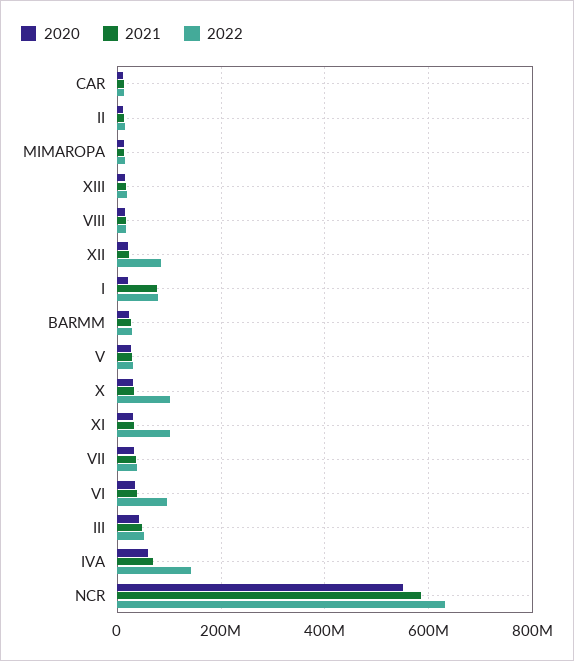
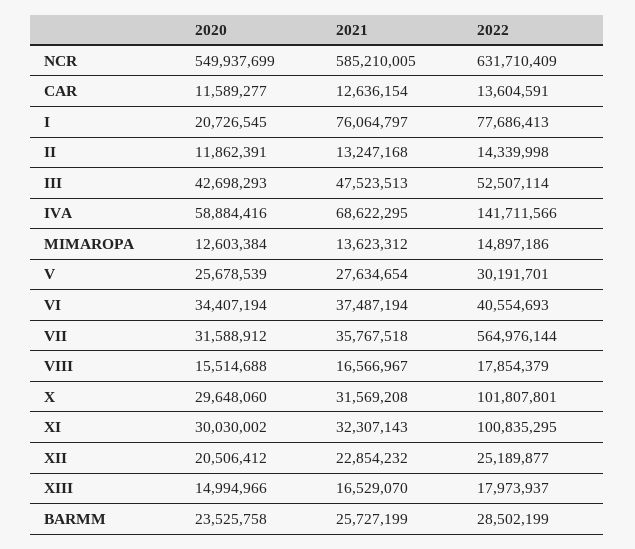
2022, XII: 80000000 -> 25189877
2022, VII: 40000000 -> 564976144
2022, VI: 100000000 -> 40554693

